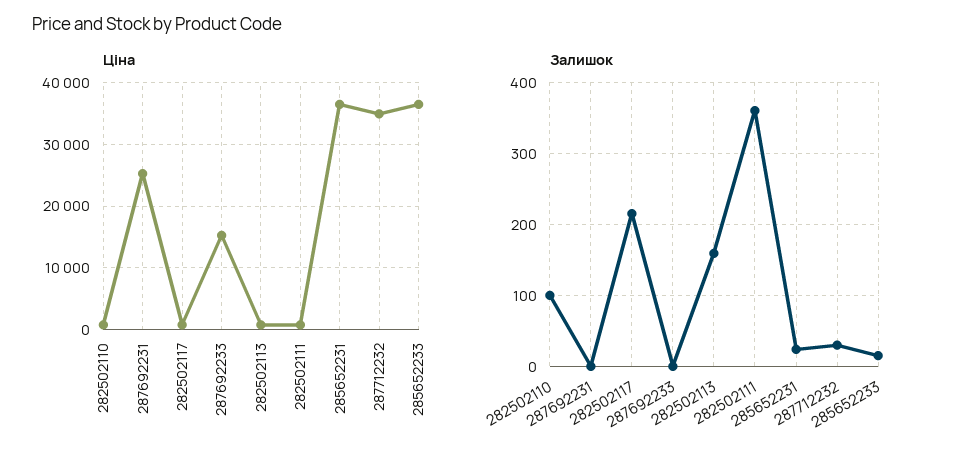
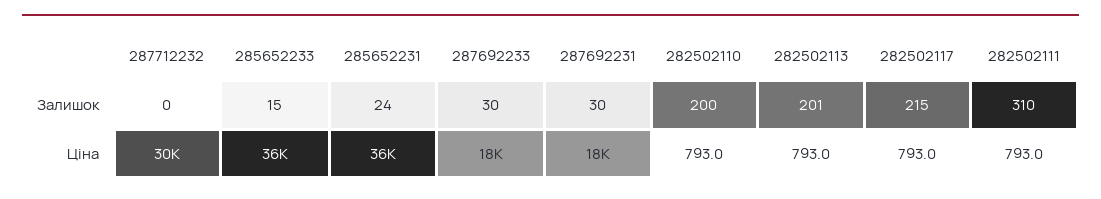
Ціна, 287692231: 25000 -> 18000
Ціна, 287692233: 15000 -> 18000
Ціна, 287712232: 35000 -> 30000
Залишок, 282502110: 100 -> 200
Залишок, 287692231: 0 -> 30
Залишок, 287692233: 0 -> 30
Залишок, 282502113: 160 -> 201
Залишок, 282502111: 360 -> 310
Залишок, 287712232: 30 -> 0

